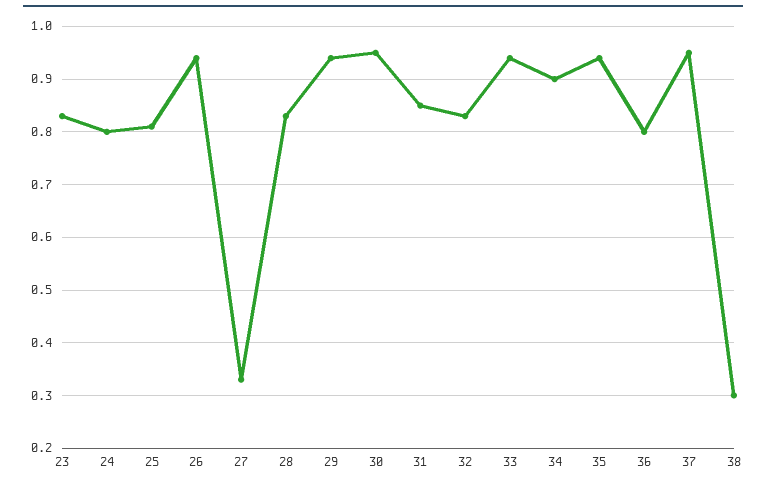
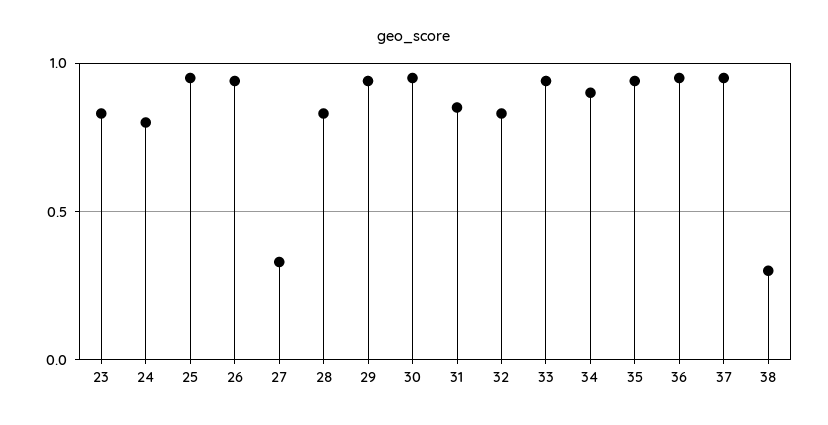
25: 0.8 -> 0.95
36: 0.8 -> 0.95

